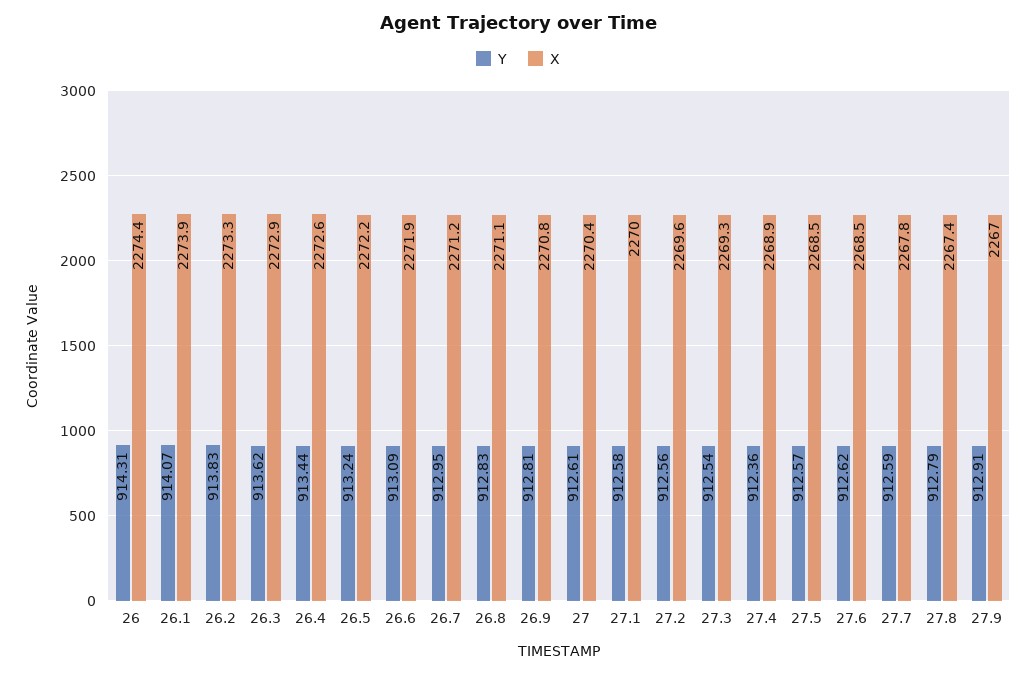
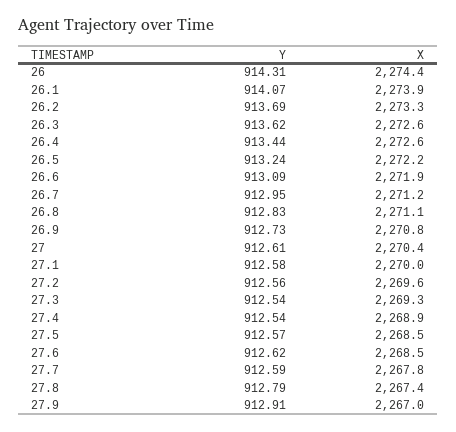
Y, 26.2: 913.83 -> 913.69
X, 26.3: 2272.9 -> 2272.6
Y, 26.9: 912.81 -> 912.73
Y, 27.4: 912.36 -> 912.54

